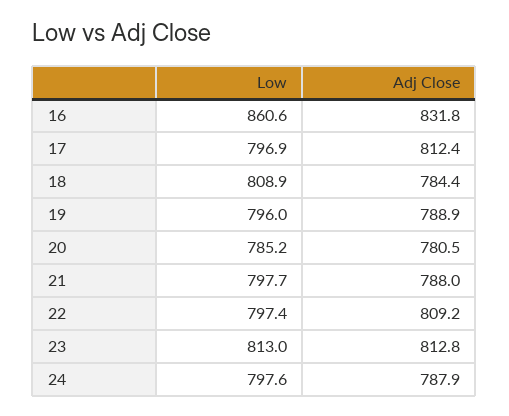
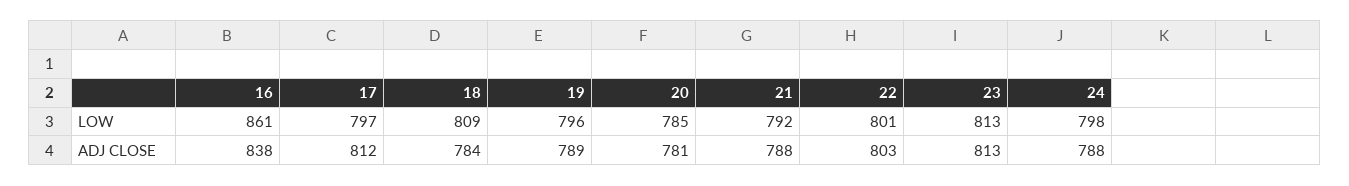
Adj Close, 16: 831.8 -> 838
Low, 21: 797.7 -> 792
Low, 22: 797.4 -> 801
Adj Close, 22: 809.2 -> 803

